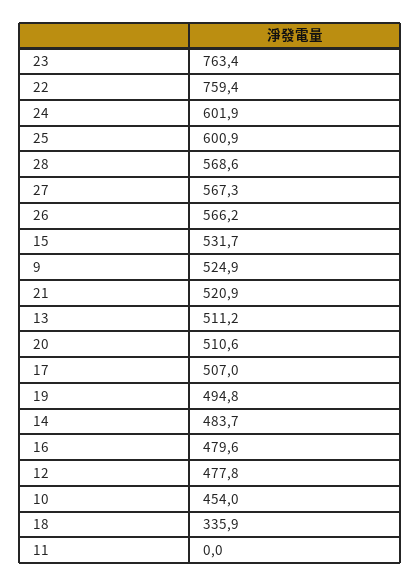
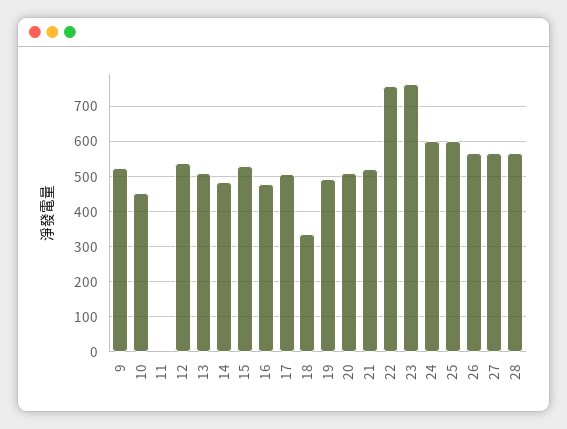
12: 477.8 -> 540

